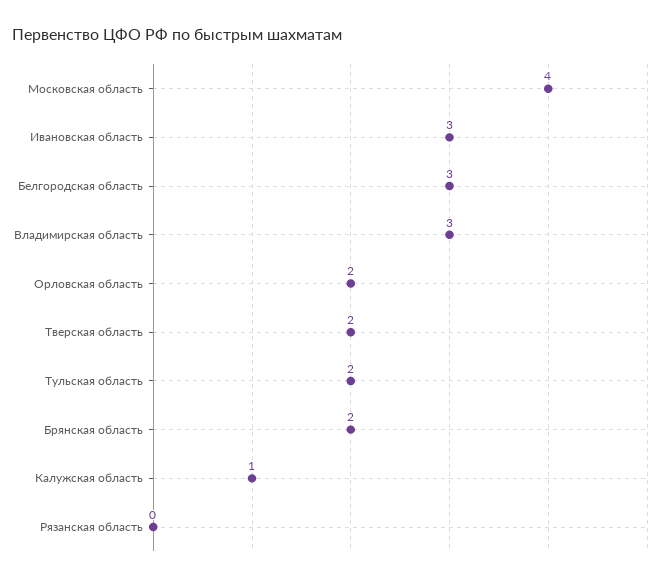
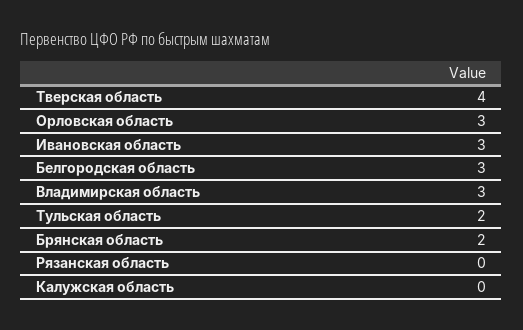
Московская область: 4 -> none
Орловская область: 2 -> 3
Тверская область: 2 -> 4
Калужская область: 1 -> 0

